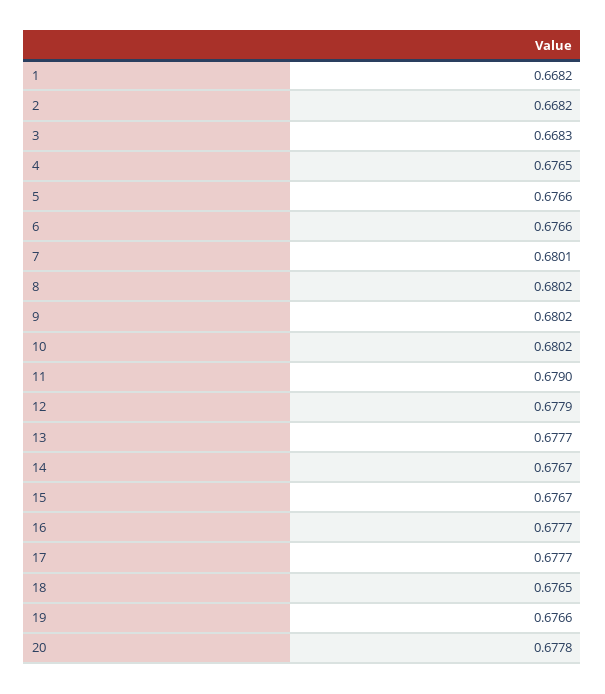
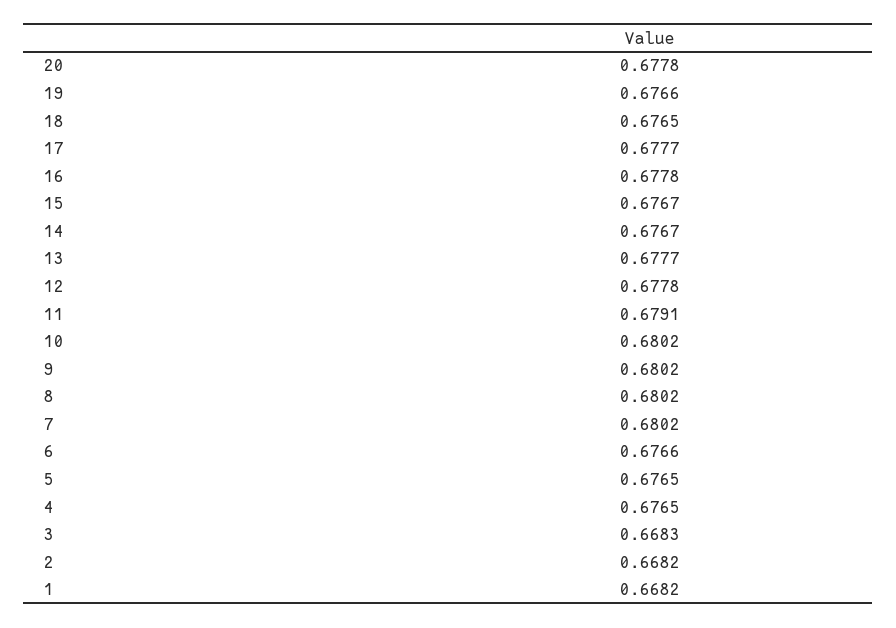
5: 0.6766 -> 0.6765
7: 0.6801 -> 0.6802
11: 0.679 -> 0.6791
12: 0.6779 -> 0.6778
16: 0.6777 -> 0.6778

